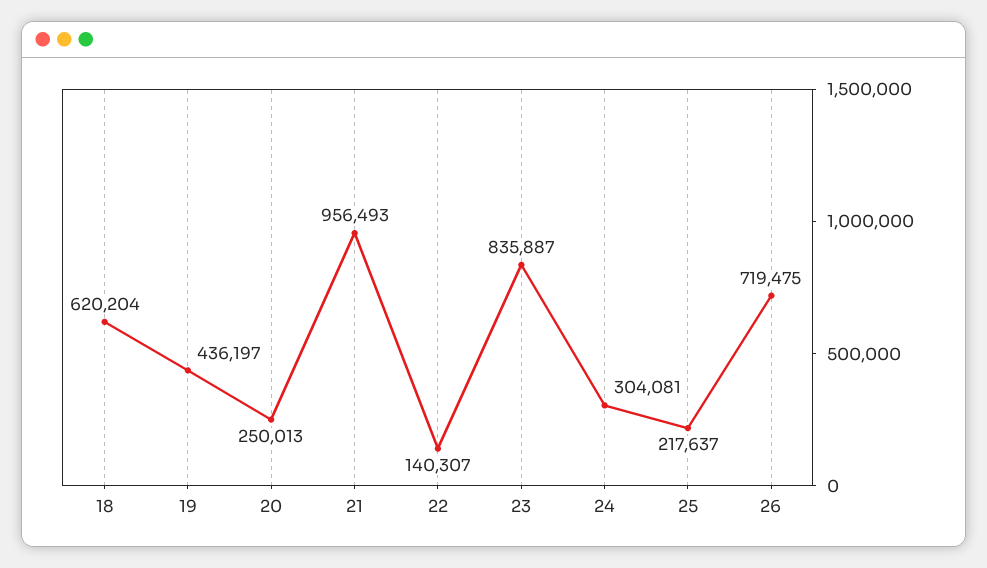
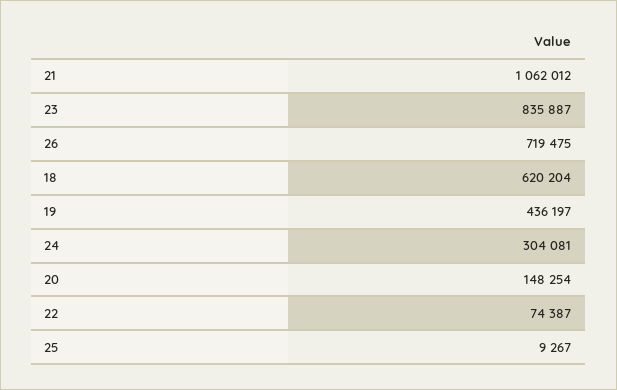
20: 250013 -> 148254
21: 956493 -> 1062012
22: 140307 -> 74387
25: 217637 -> 9267

